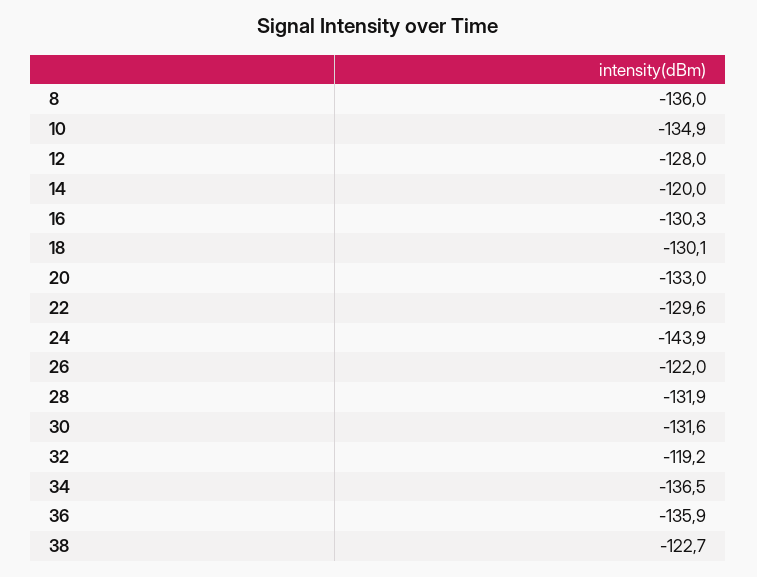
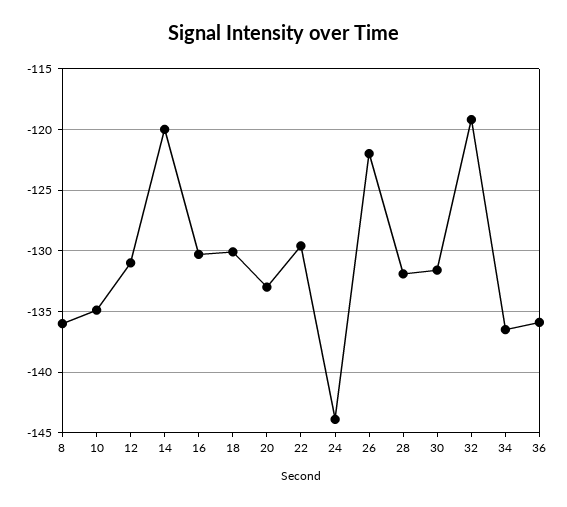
12: -128 -> -131
38: -122.7 -> none

